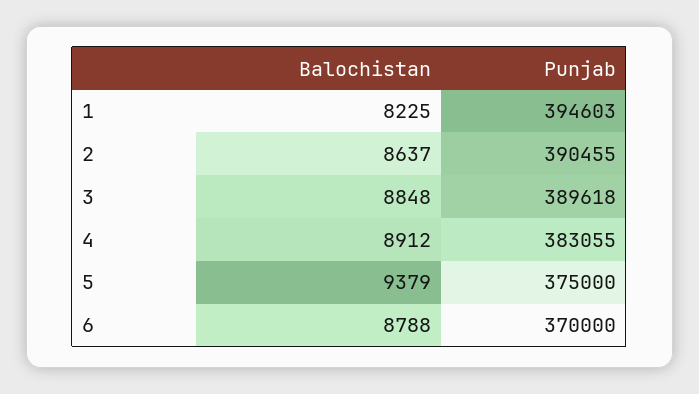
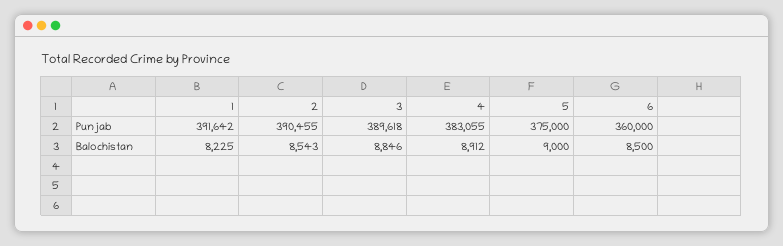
Punjab, 1: 394603 -> 391642
Balochistan, 2: 8637 -> 8543
Balochistan, 3: 8848 -> 8846
Balochistan, 5: 9379 -> 9000
Balochistan, 6: 8788 -> 8500
Punjab, 6: 370000 -> 360000

